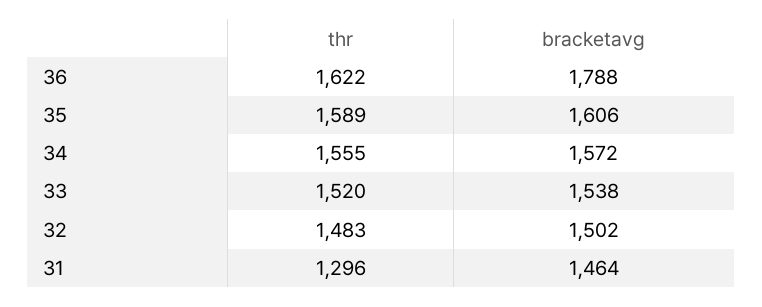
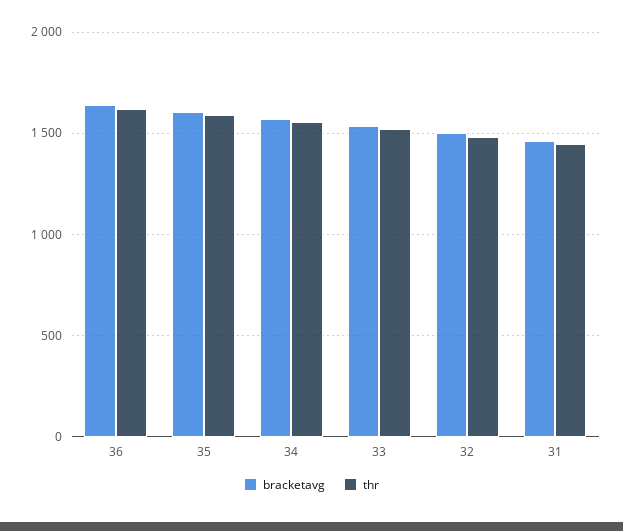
bracketavg, 36: 1788 -> 1650
thr, 31: 1296 -> 1450

